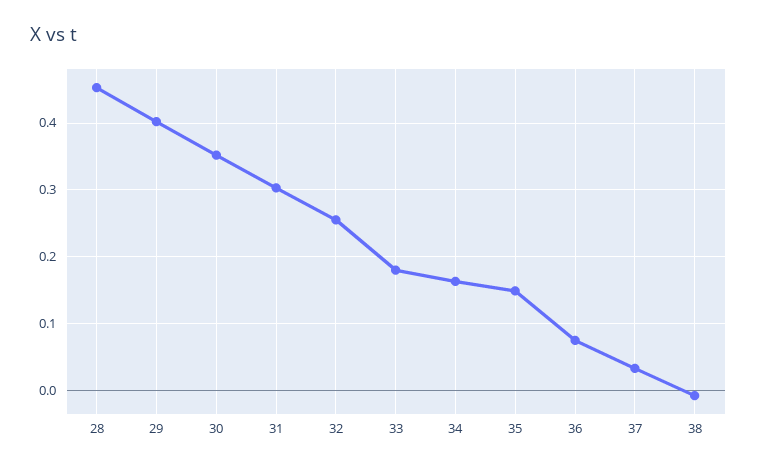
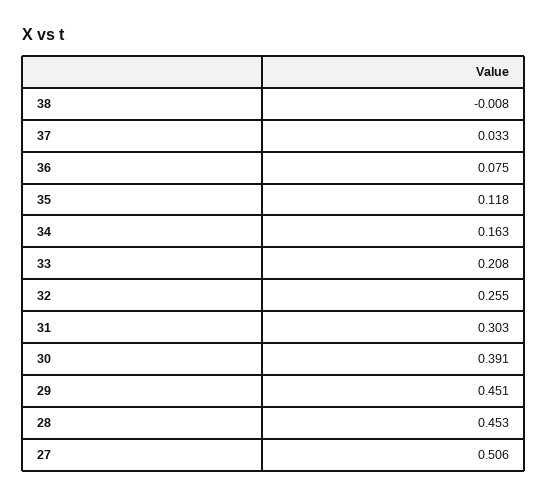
29: 0.4 -> 0.451
30: 0.35 -> 0.391
33: 0.18 -> 0.208
35: 0.15 -> 0.118
27: none -> 0.506

